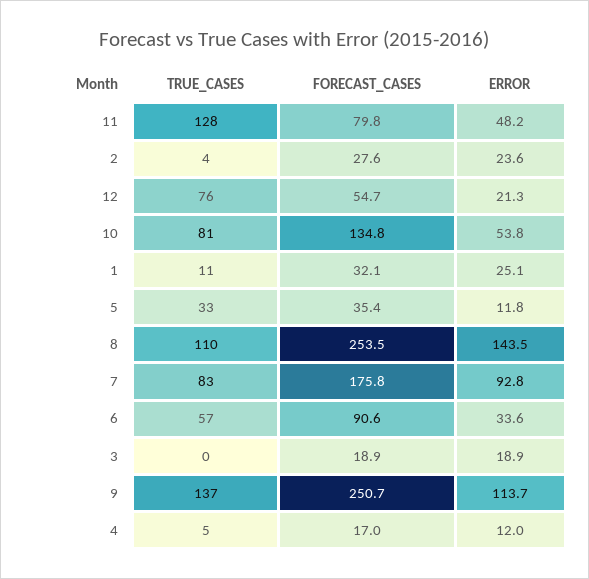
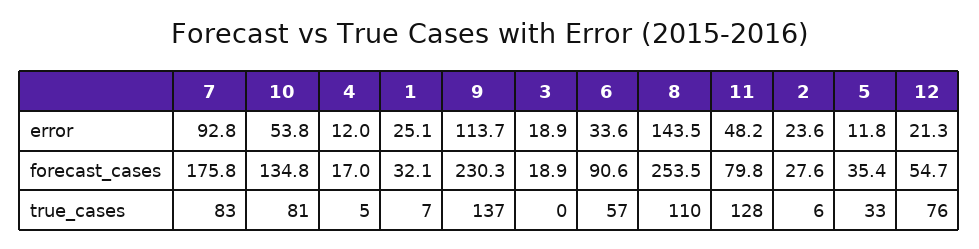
TRUE_CASES, 2: 4 -> 6
TRUE_CASES, 1: 11 -> 7
FORECAST_CASES, 9: 250.7 -> 230.3

